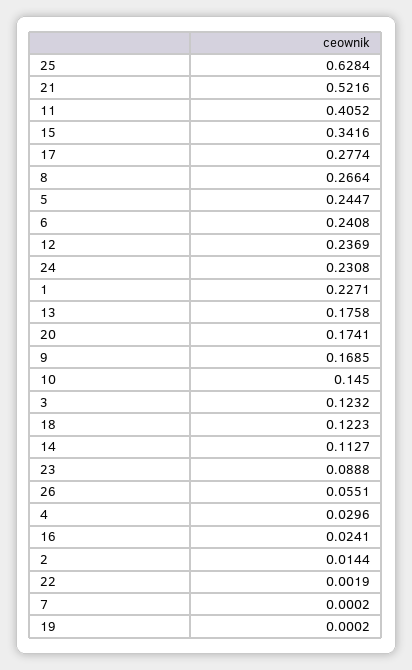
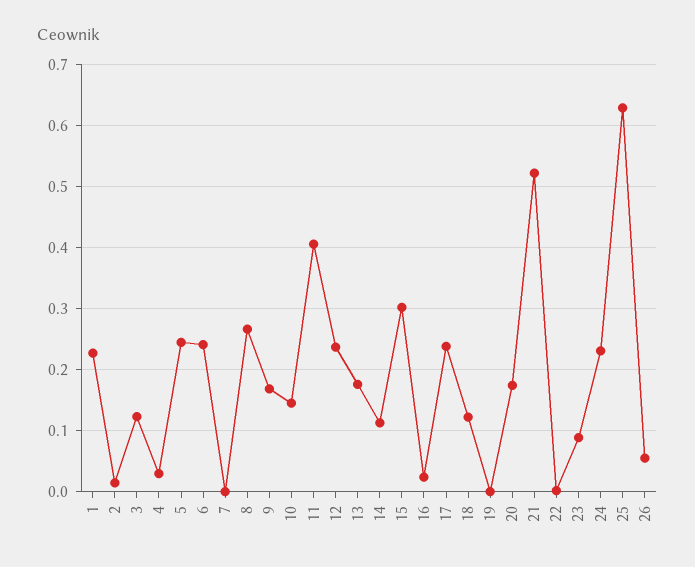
15: 0.3416 -> 0.3
17: 0.2774 -> 0.24

